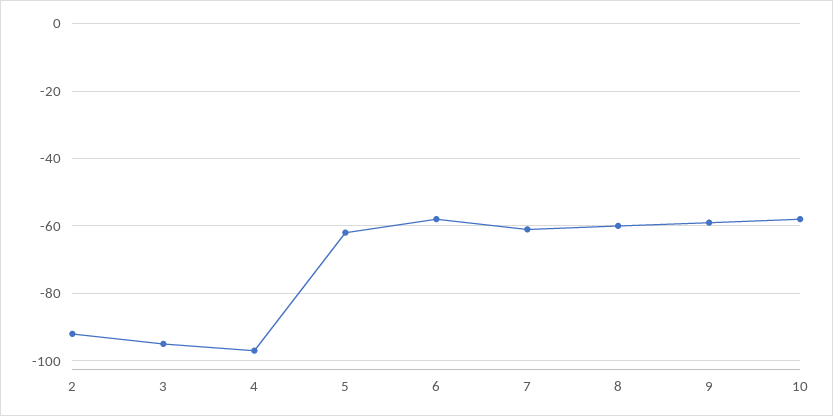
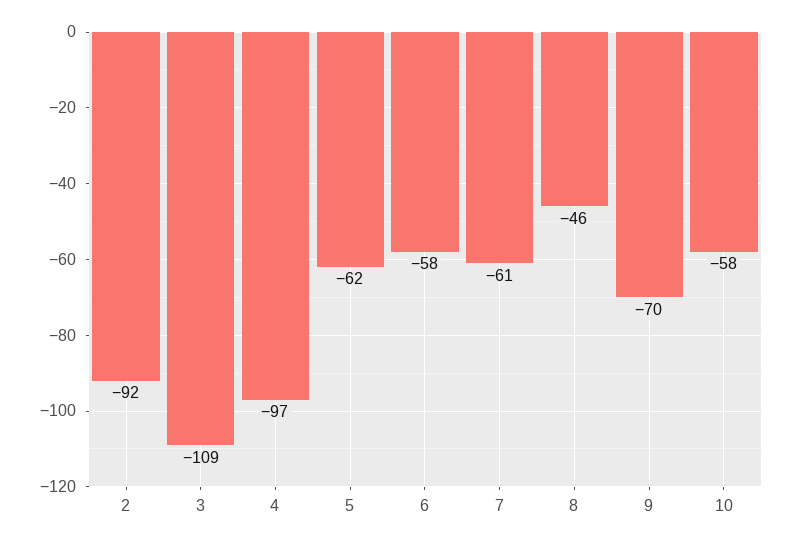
3: -95 -> -109
8: -60 -> -46
9: -60 -> -70

